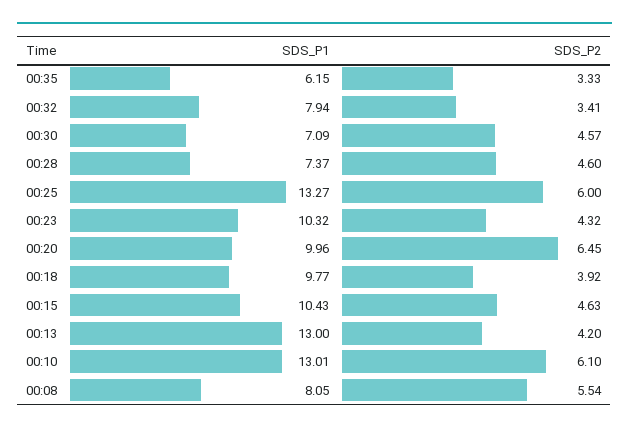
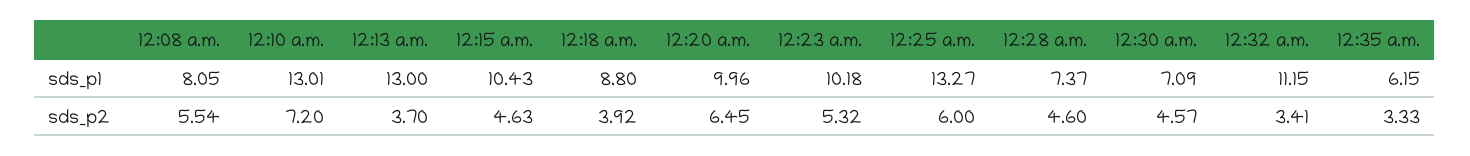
SDS_P1, 00:32: 7.94 -> 11.15
SDS_P1, 00:23: 10.32 -> 10.18
SDS_P2, 00:23: 4.32 -> 5.32
SDS_P1, 00:18: 9.77 -> 8.8
SDS_P2, 00:13: 4.2 -> 3.7
SDS_P2, 00:10: 6.1 -> 7.2

